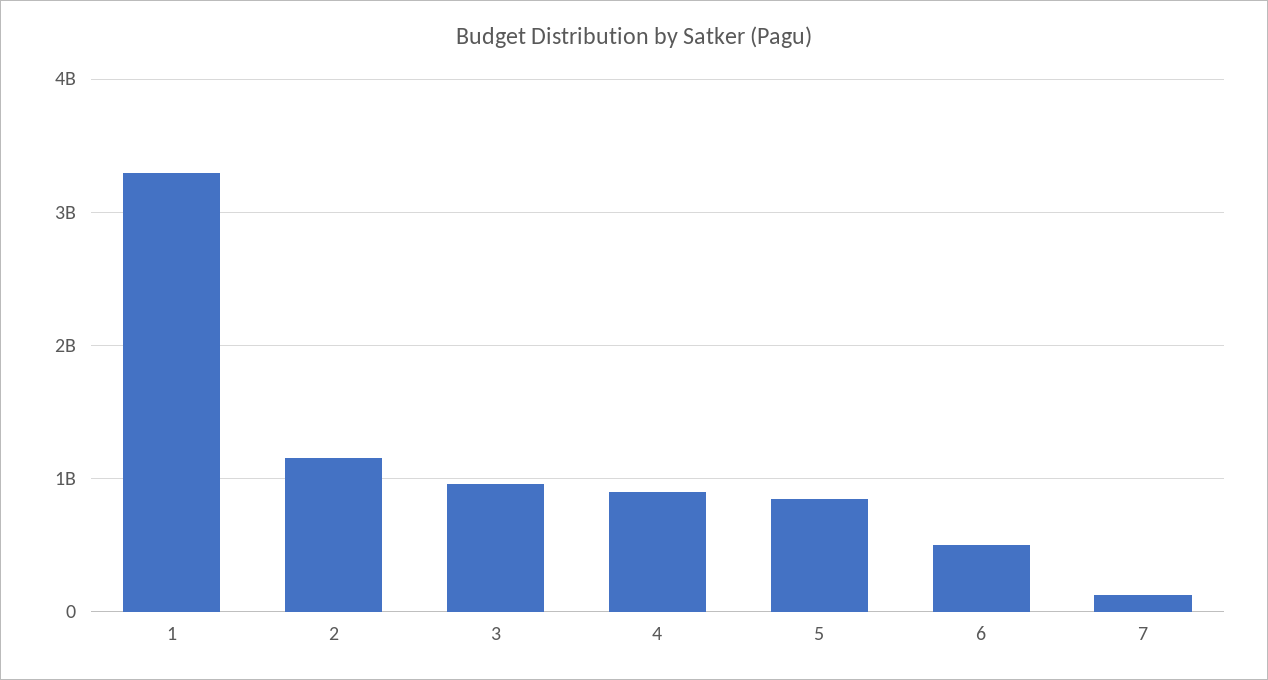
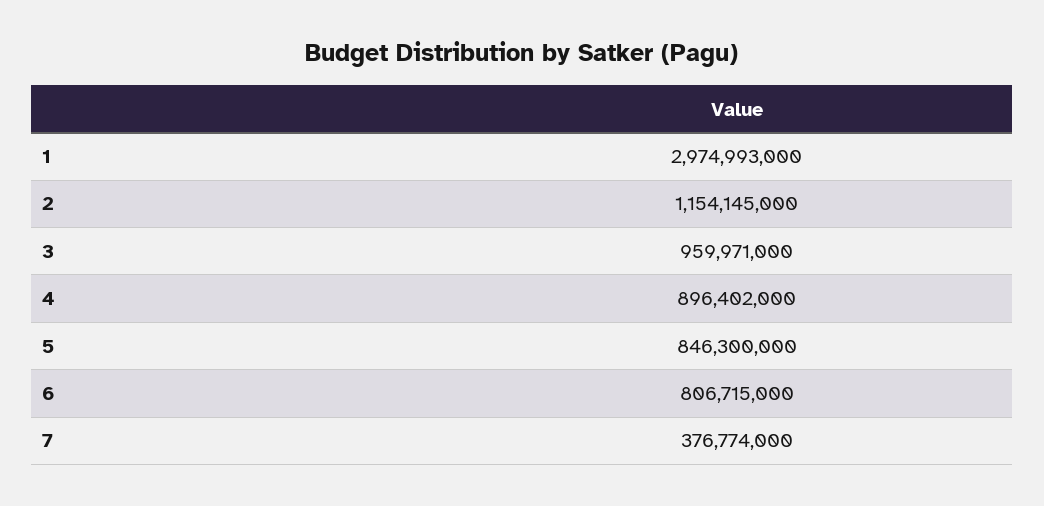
1: 3300000000 -> 2974993000
6: 500000000 -> 806715000
7: 100000000 -> 376774000

